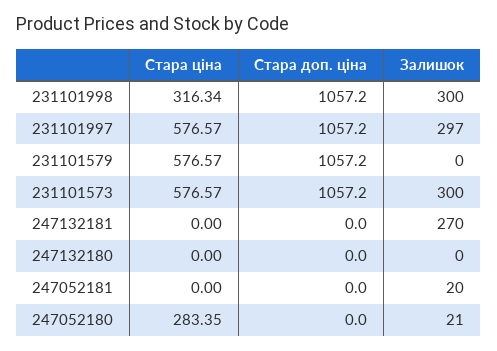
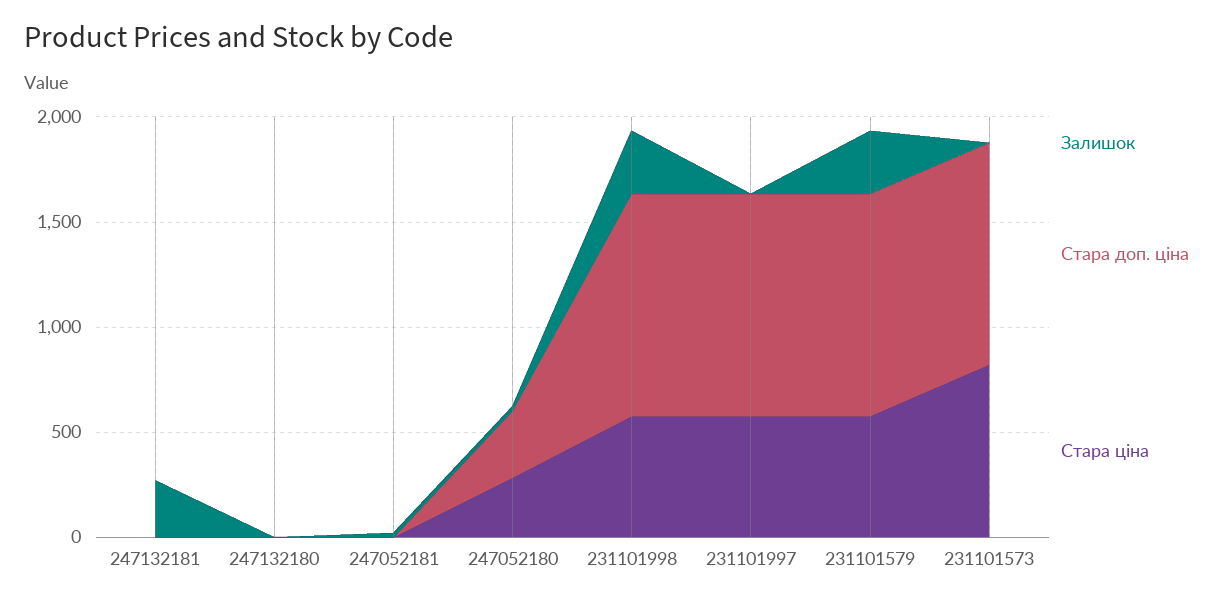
Стара ціна, 231101998: 316.34 -> 600
Залишок, 231101997: 297 -> 0
Залишок, 231101579: 0 -> 300
Стара ціна, 231101573: 576.57 -> 800
Залишок, 231101573: 300 -> 0
Стара доп. ціна, 247052180: 0 -> 300

